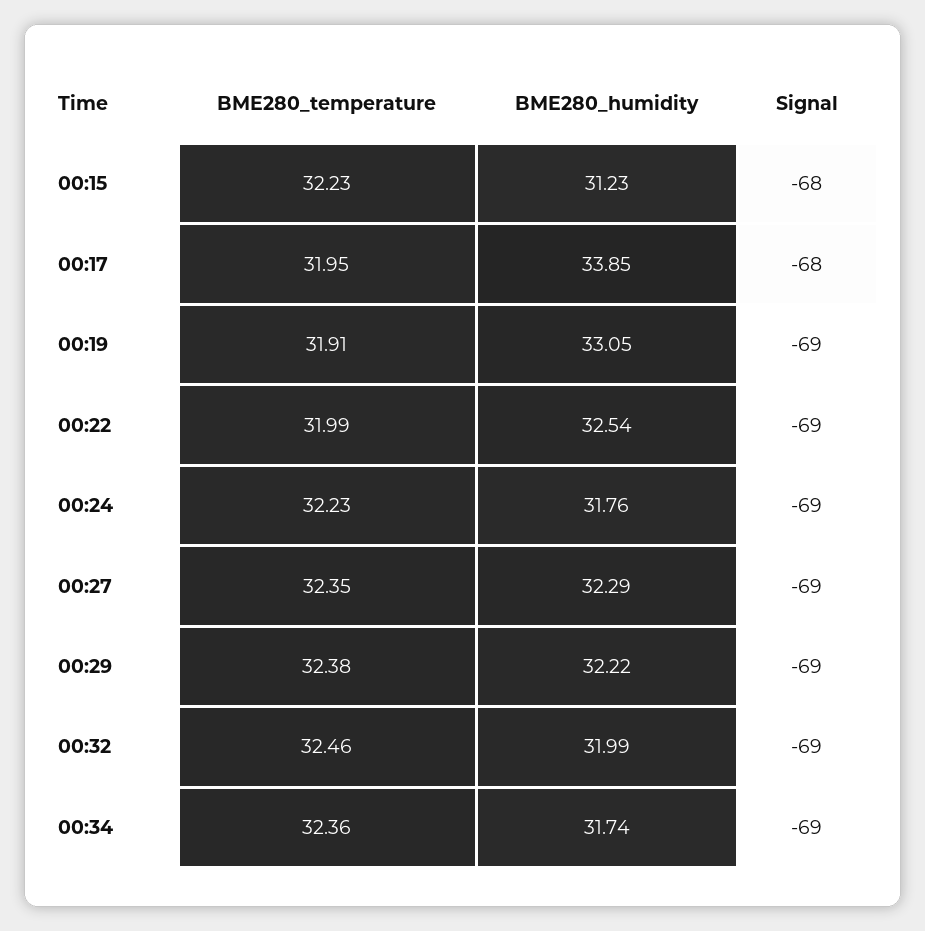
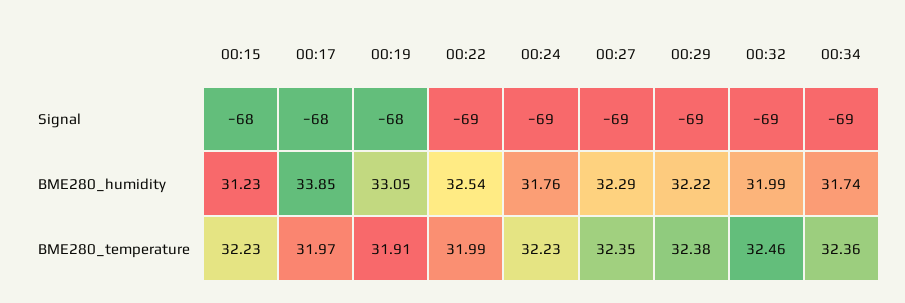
BME280_temperature, 00:17: 31.95 -> 31.97
Signal, 00:19: -69 -> -68

